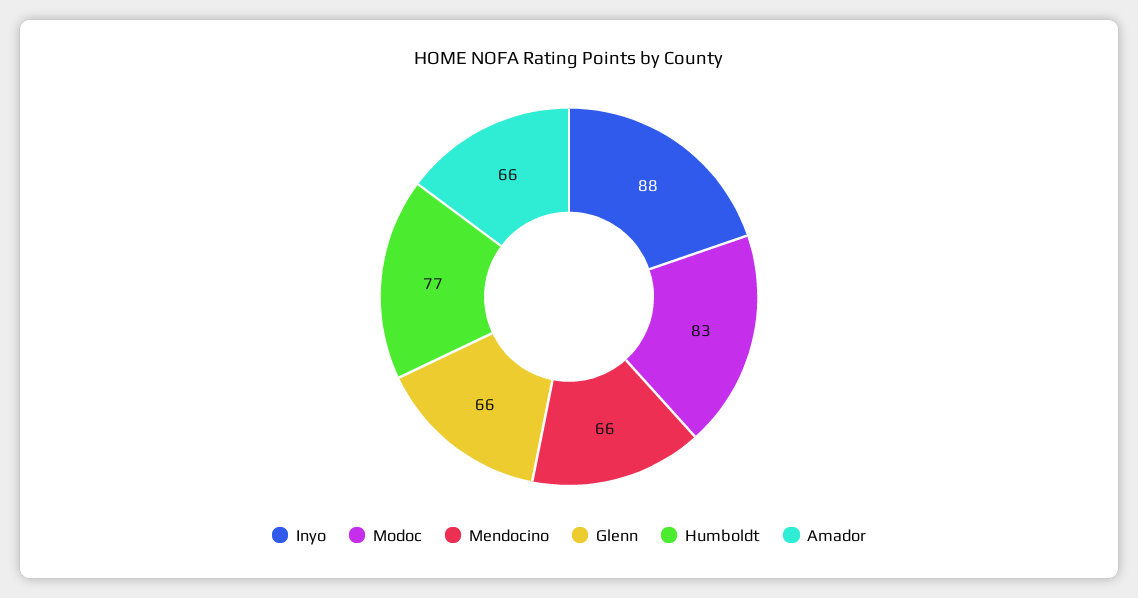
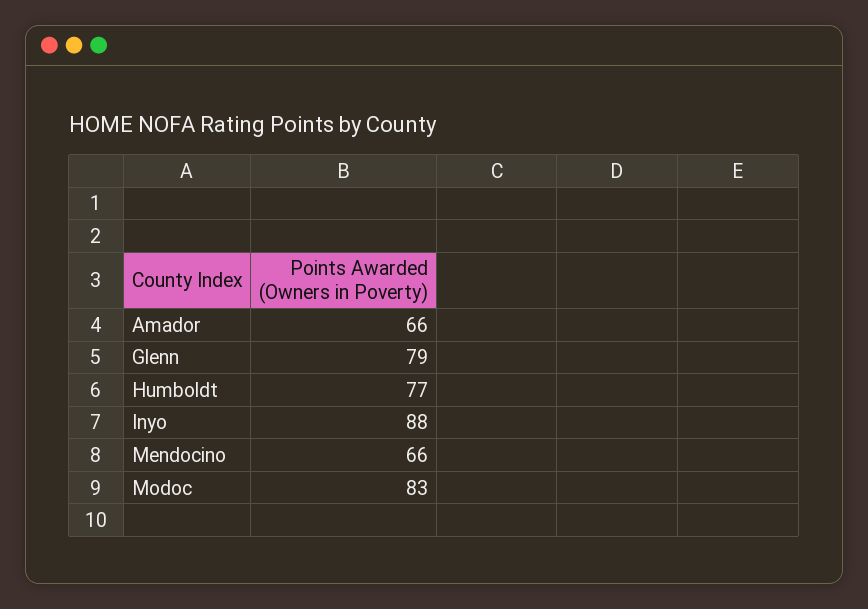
Glenn: 66 -> 79

